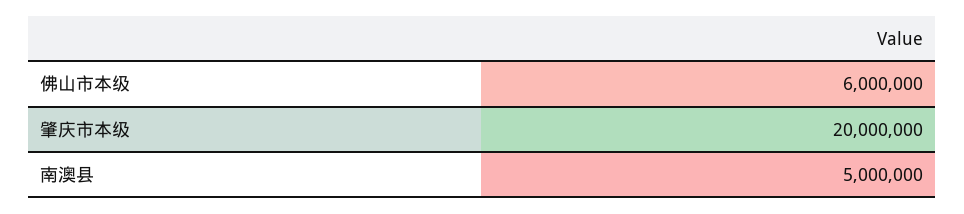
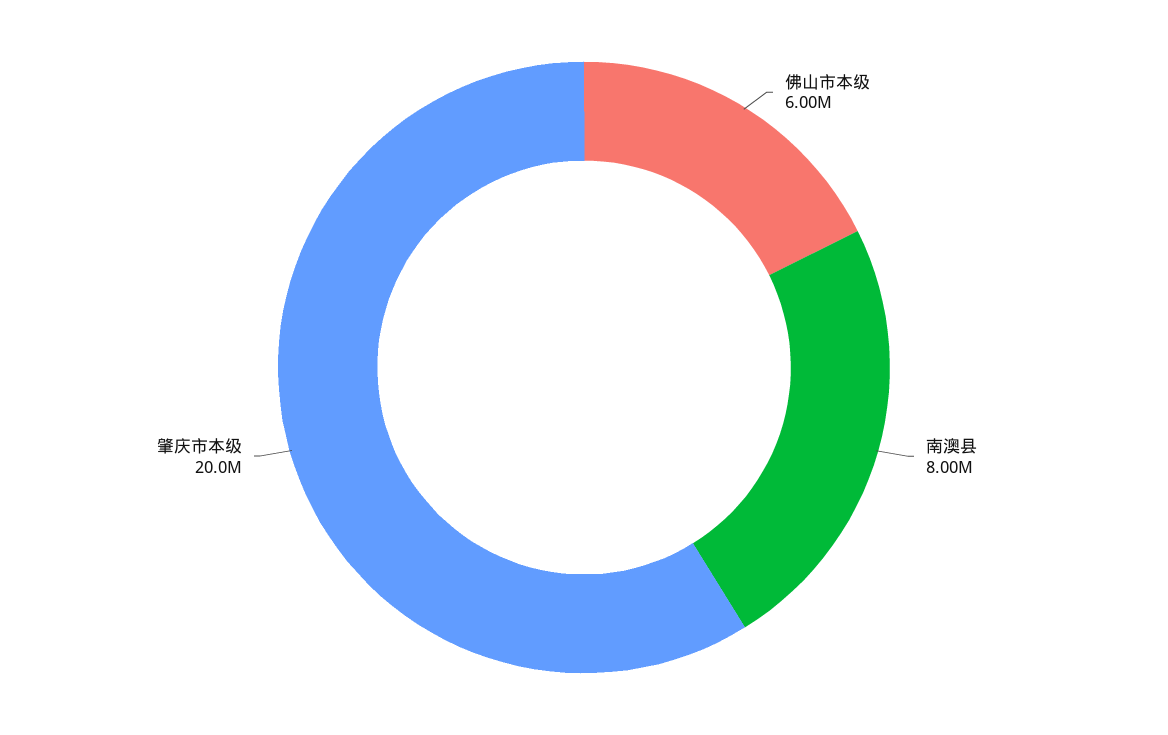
南澳县: 5000000 -> 8000000

